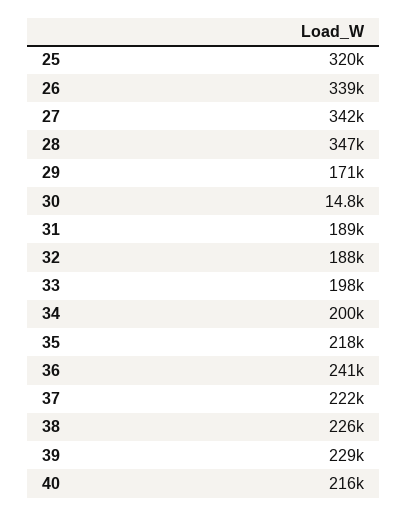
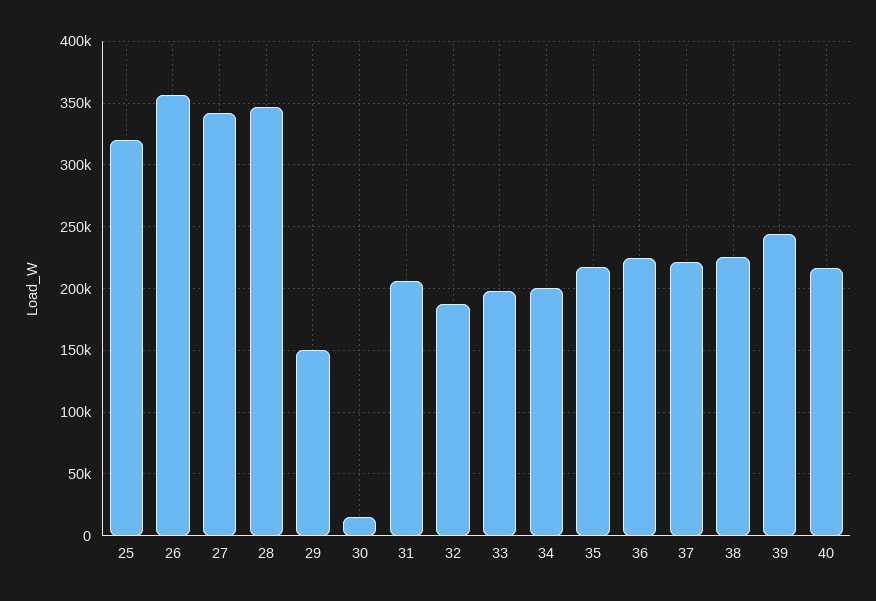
26: 339000 -> 355000
29: 171000 -> 150000
31: 189000 -> 205000
36: 241000 -> 225000
39: 229000 -> 245000

